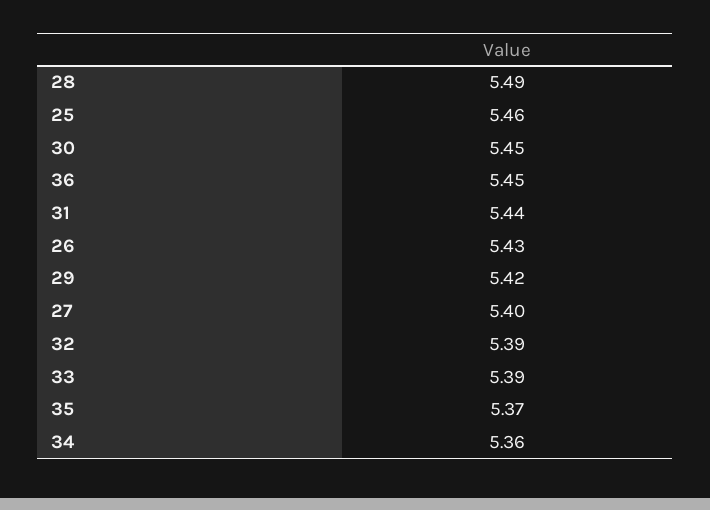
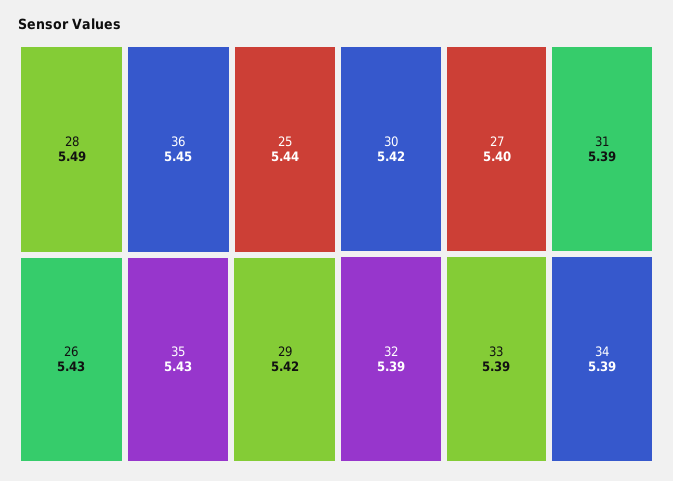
25: 5.46 -> 5.44
30: 5.45 -> 5.42
31: 5.44 -> 5.39
35: 5.37 -> 5.43
34: 5.36 -> 5.39

